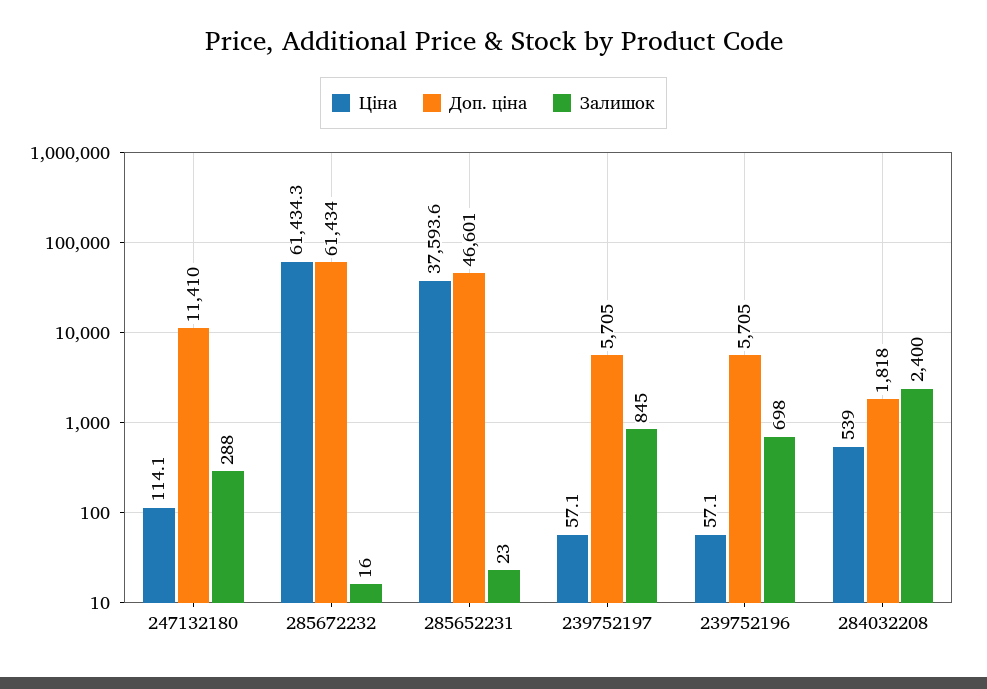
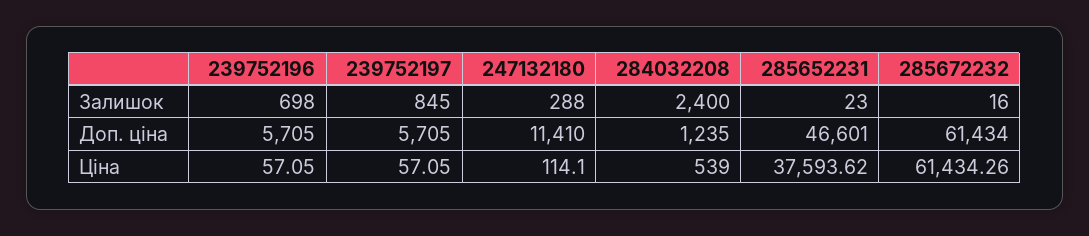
Доп. ціна, 284032208: 1818 -> 1235

